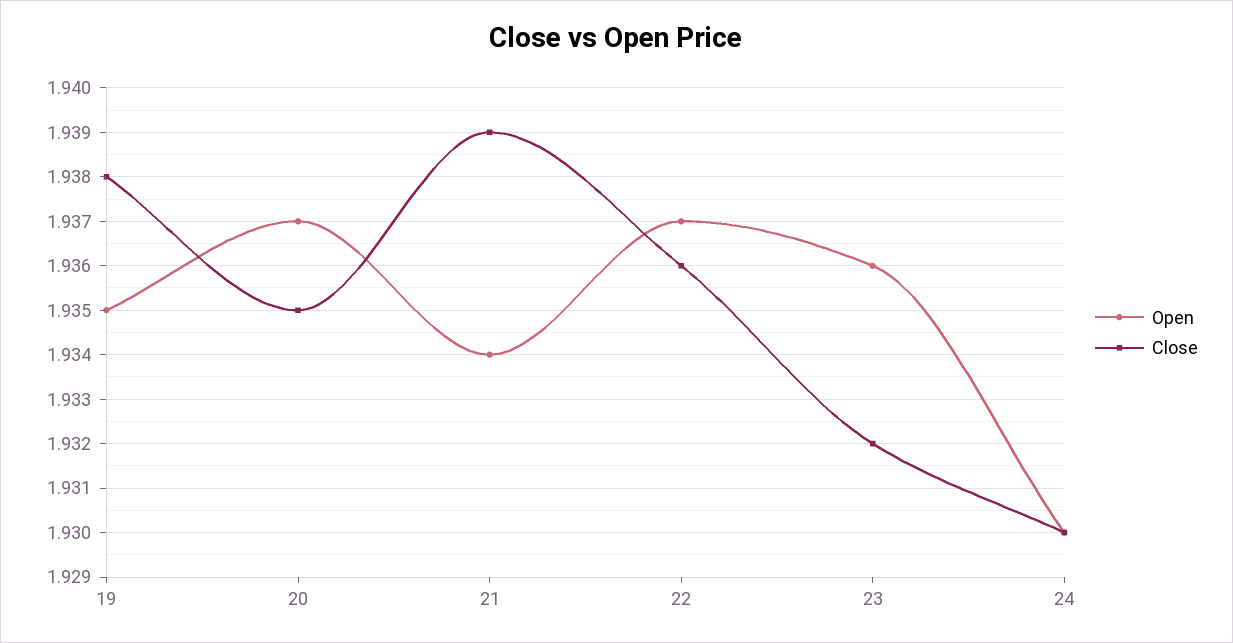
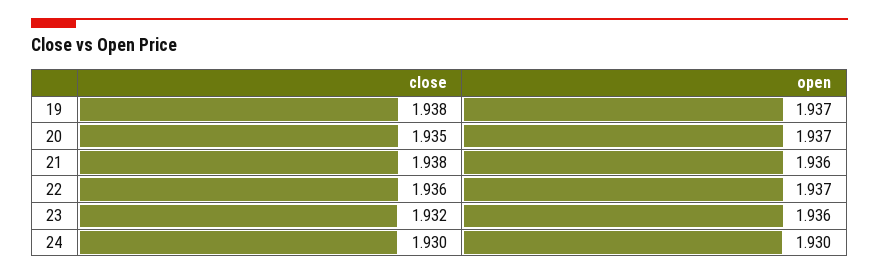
Open, 19: 1.935 -> 1.937
Open, 21: 1.934 -> 1.936
Close, 21: 1.939 -> 1.938

